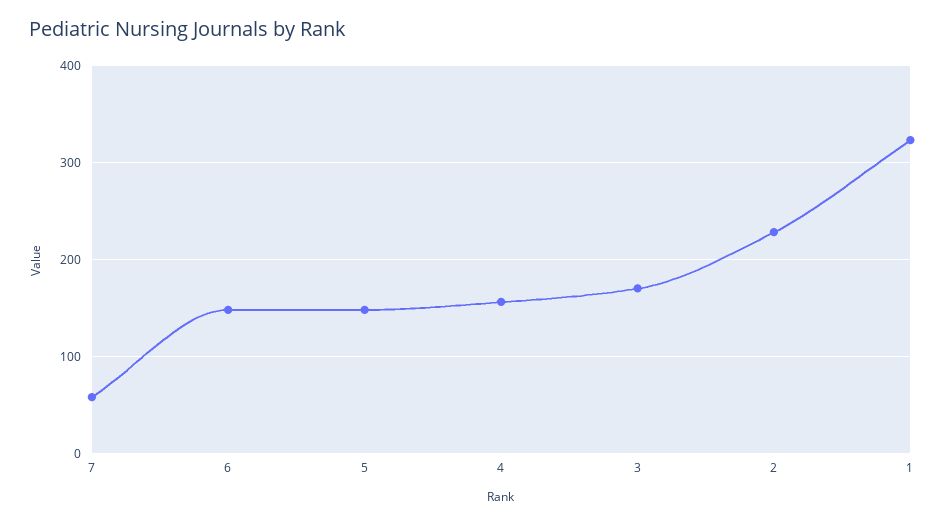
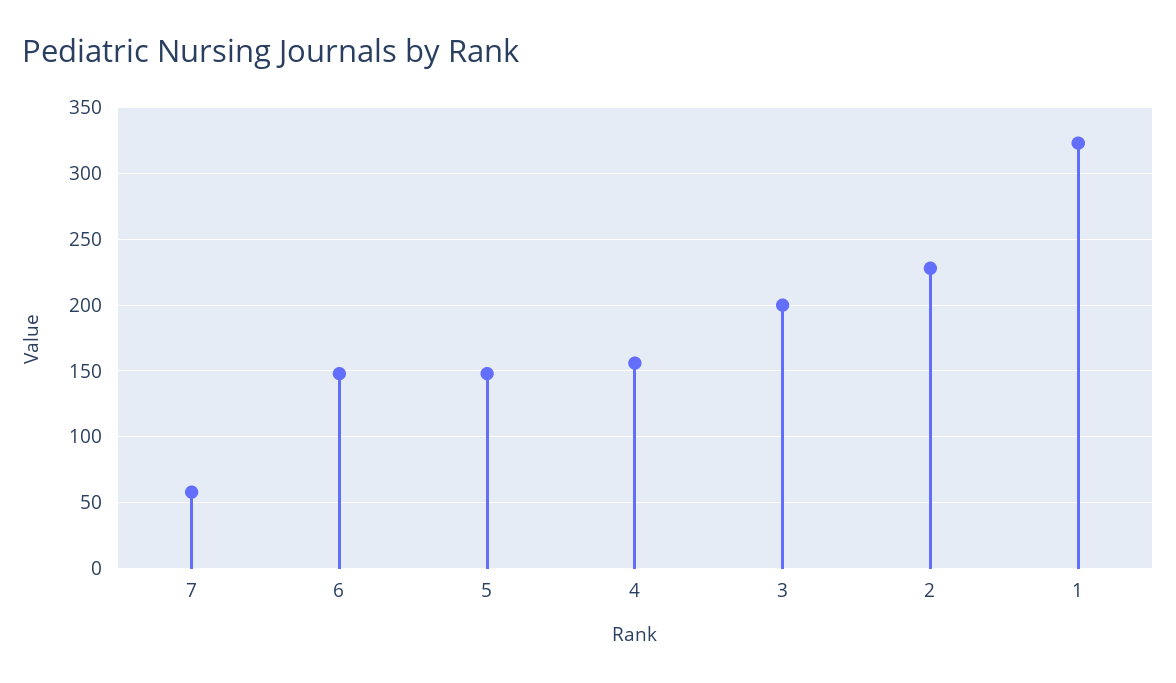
3: 170 -> 200

